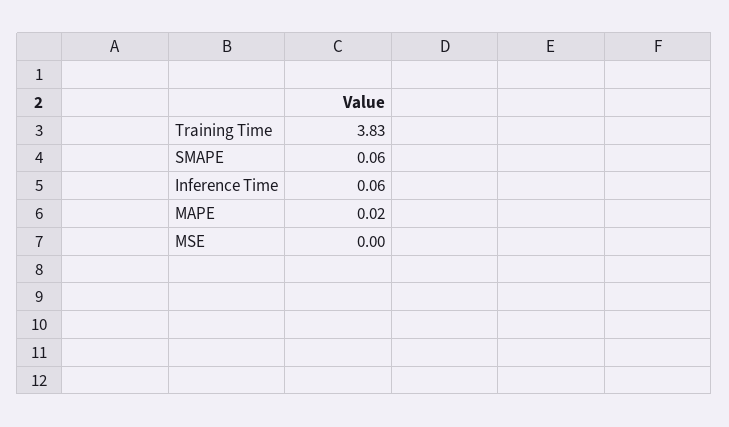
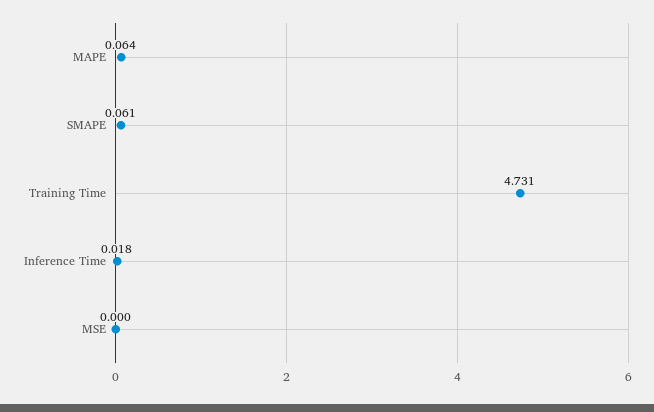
Training Time: 3.83 -> 4.731
Inference Time: 0.06 -> 0.018
MAPE: 0.02 -> 0.064

